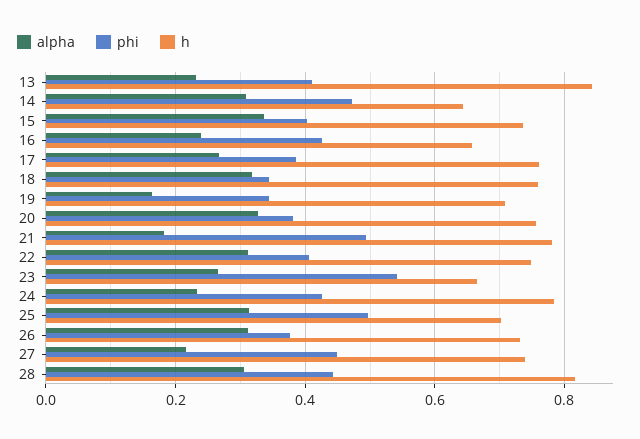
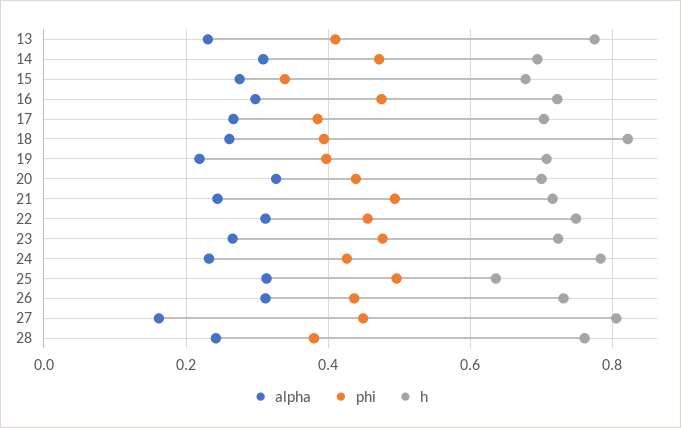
h, 13: 0.84 -> 0.78
h, 14: 0.64 -> 0.7
alpha, 15: 0.34 -> 0.28
phi, 15: 0.4 -> 0.34
h, 15: 0.74 -> 0.68
alpha, 16: 0.24 -> 0.3
phi, 16: 0.42 -> 0.48
h, 16: 0.66 -> 0.72
h, 17: 0.76 -> 0.7
alpha, 18: 0.32 -> 0.26
phi, 18: 0.34 -> 0.4
h, 18: 0.76 -> 0.82
alpha, 19: 0.16 -> 0.22
phi, 19: 0.34 -> 0.4
phi, 20: 0.38 -> 0.44
h, 20: 0.76 -> 0.7
alpha, 21: 0.18 -> 0.24
h, 21: 0.78 -> 0.72
phi, 22: 0.4 -> 0.46
phi, 23: 0.54 -> 0.48
h, 23: 0.66 -> 0.72
h, 25: 0.7 -> 0.64
phi, 26: 0.38 -> 0.44
alpha, 27: 0.22 -> 0.16
h, 27: 0.74 -> 0.8
alpha, 28: 0.3 -> 0.24
phi, 28: 0.44 -> 0.38
h, 28: 0.82 -> 0.76

